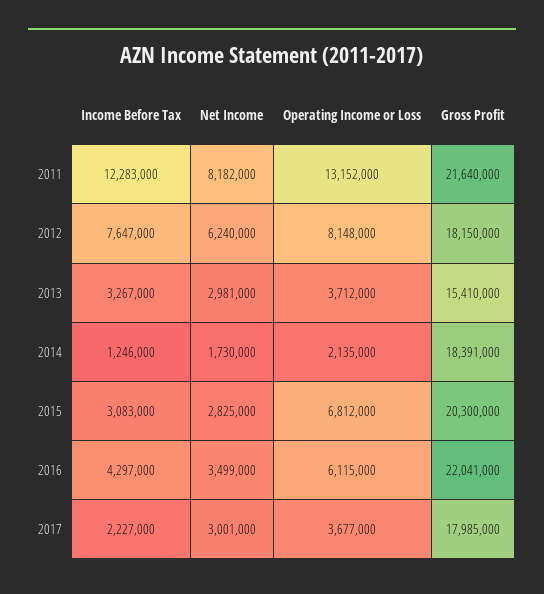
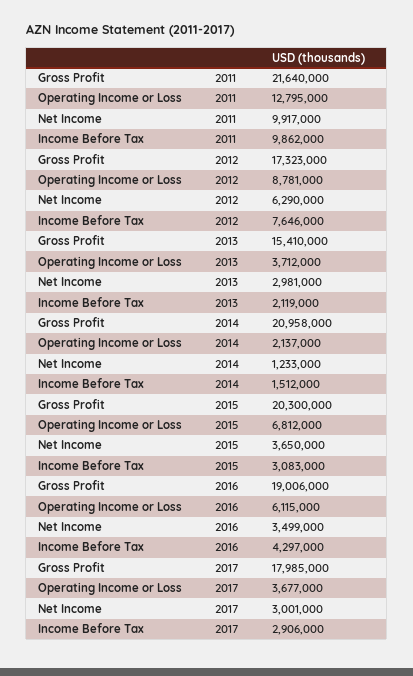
Income Before Tax, 2011: 12283000 -> 9862000
Net Income, 2011: 8182000 -> 9917000
Operating Income or Loss, 2011: 13152000 -> 12795000
Income Before Tax, 2012: 7647000 -> 7646000
Net Income, 2012: 6240000 -> 6290000
Operating Income or Loss, 2012: 8148000 -> 8781000
Gross Profit, 2012: 18150000 -> 17323000
Income Before Tax, 2013: 3267000 -> 2119000
Income Before Tax, 2014: 1246000 -> 1512000
Net Income, 2014: 1730000 -> 1233000
Operating Income or Loss, 2014: 2135000 -> 2137000
Gross Profit, 2014: 18391000 -> 20958000
Net Income, 2015: 2825000 -> 3650000
Gross Profit, 2016: 22041000 -> 19006000
Income Before Tax, 2017: 2227000 -> 2906000

